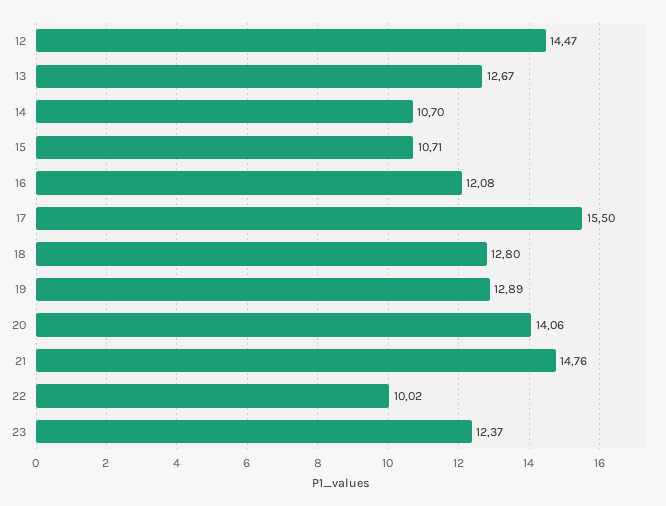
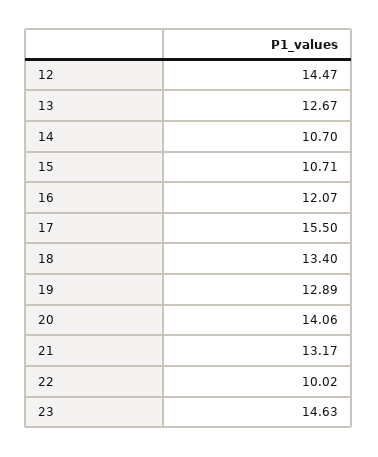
16: 12.08 -> 12.07
18: 12.8 -> 13.4
21: 14.76 -> 13.17
23: 12.37 -> 14.63

